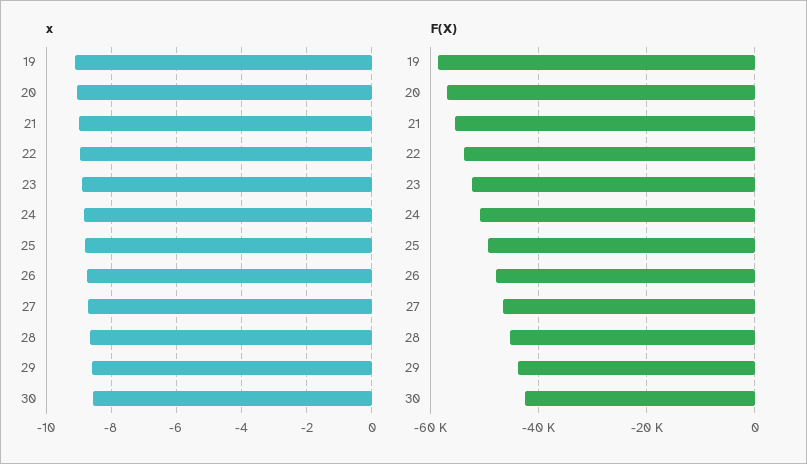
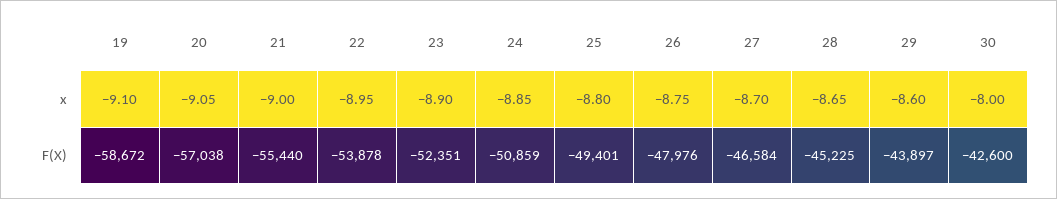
x, 30: -8.6 -> -8

